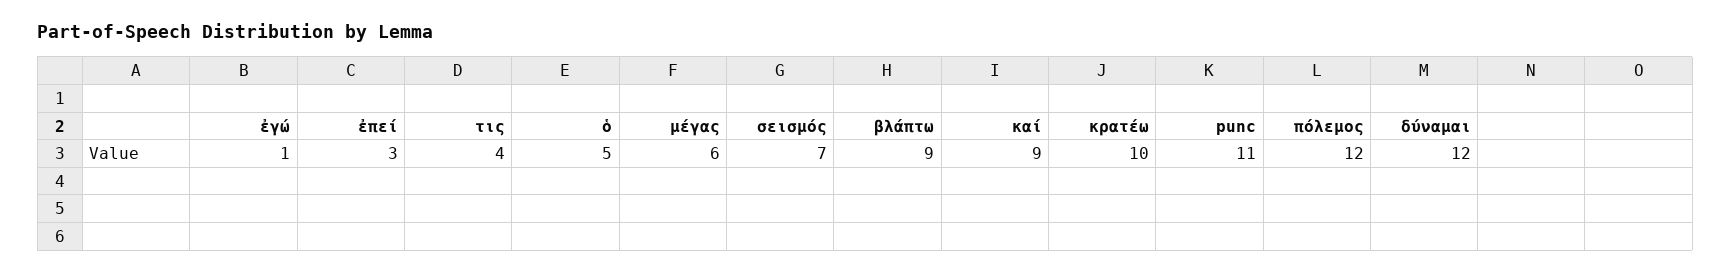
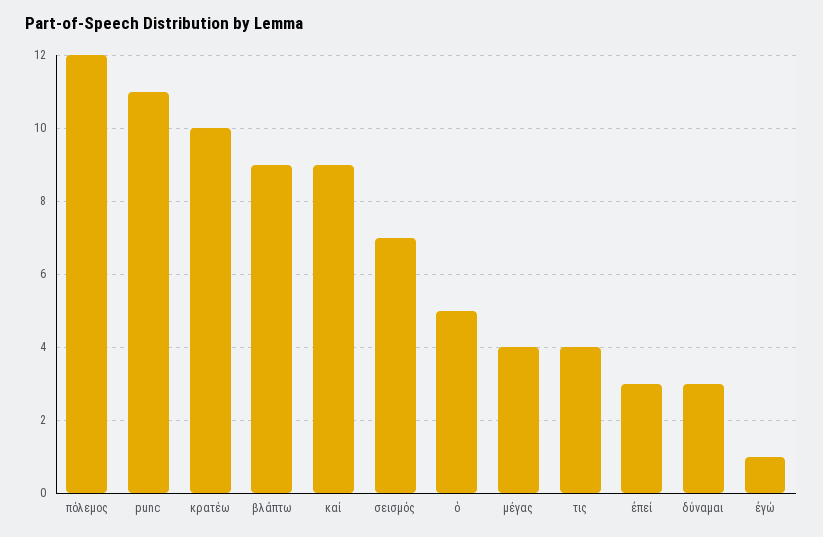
μέγας: 6 -> 4
δύναμαι: 12 -> 3

